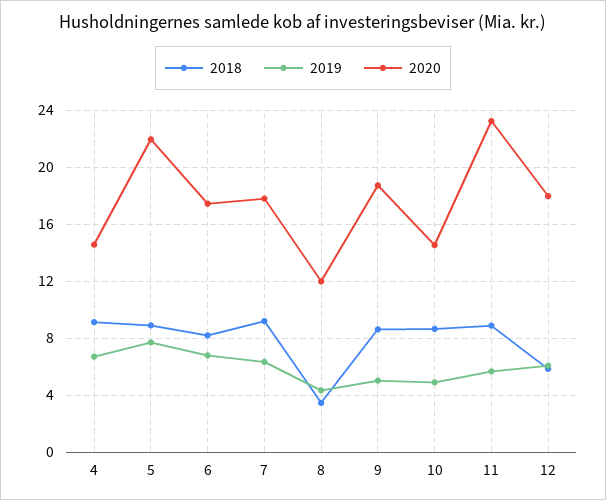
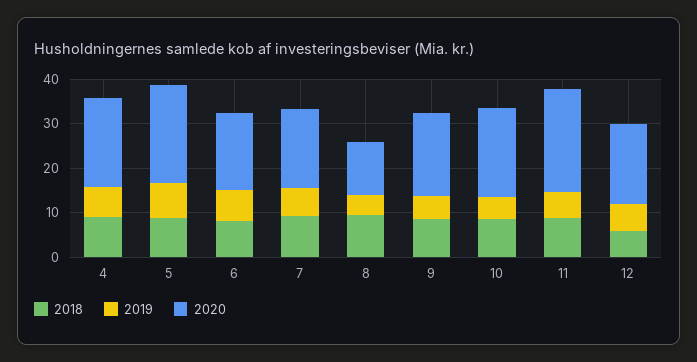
2020, 4: 14.5 -> 20
2018, 8: 3.5 -> 10
2020, 10: 14.5 -> 20

